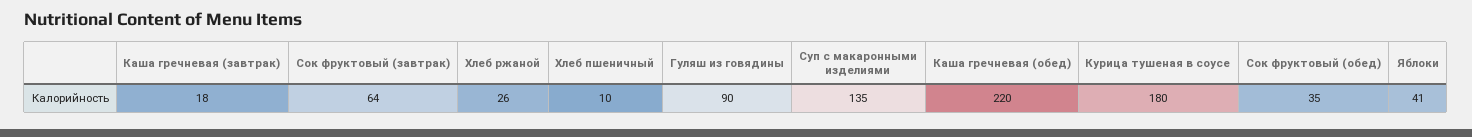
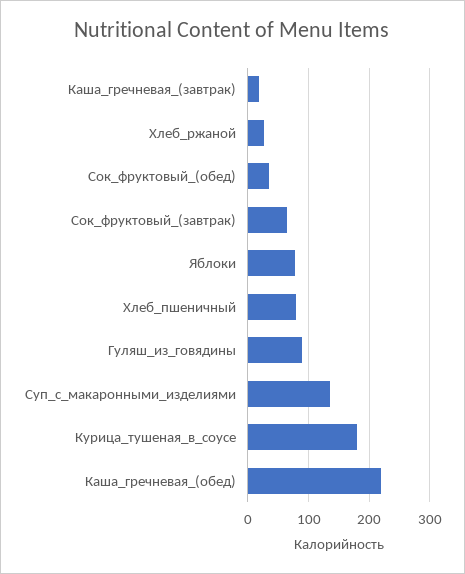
Хлеб пшеничный: 10 -> 80
Яблоки: 41 -> 80

